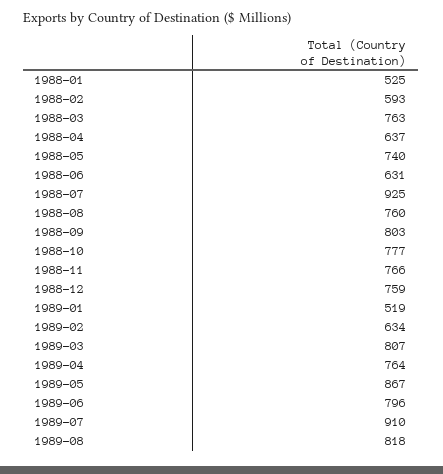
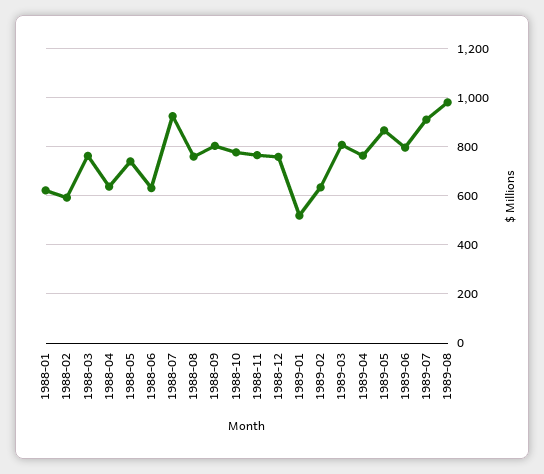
1988-01: 525 -> 625
1989-08: 818 -> 975

